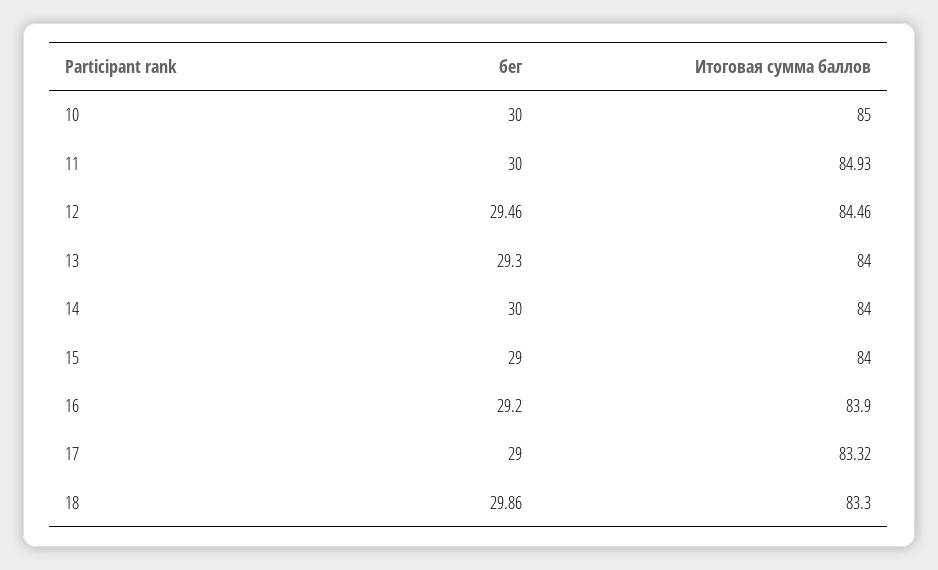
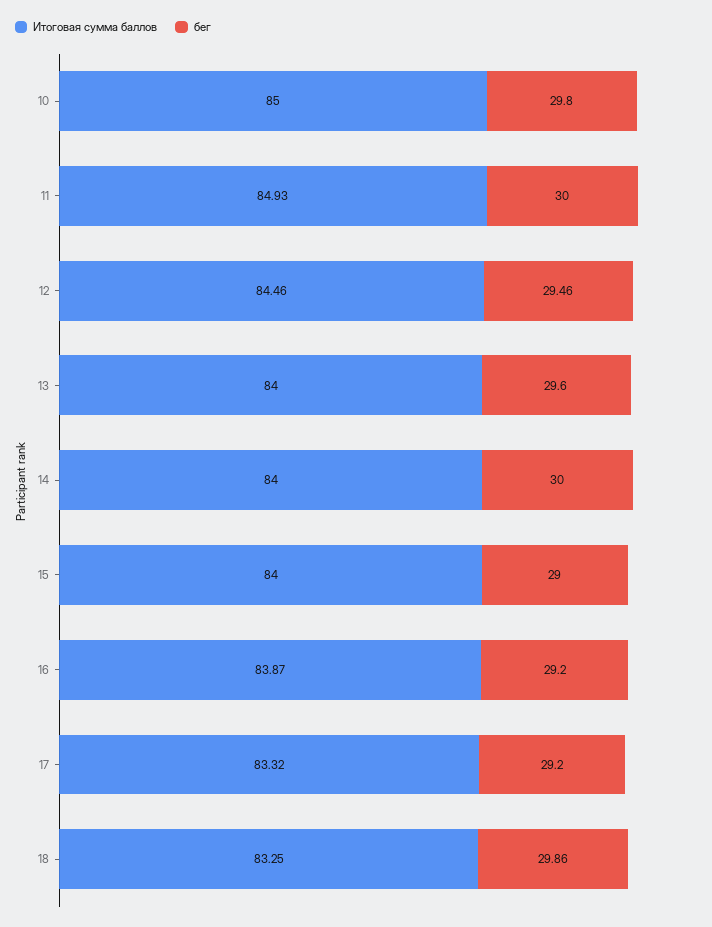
бег, 10: 30 -> 29.8
бег, 13: 29.3 -> 29.6
Итоговая сумма баллов, 16: 83.9 -> 83.87
бег, 17: 29 -> 29.2
Итоговая сумма баллов, 18: 83.3 -> 83.25

